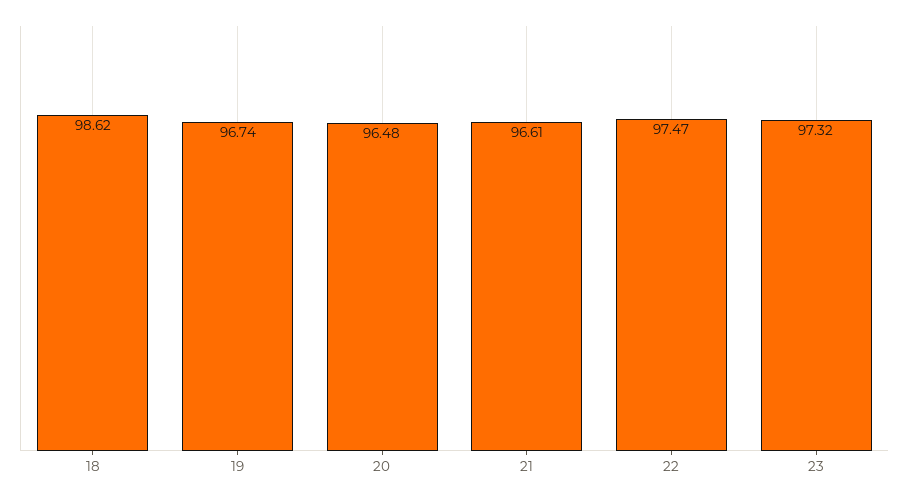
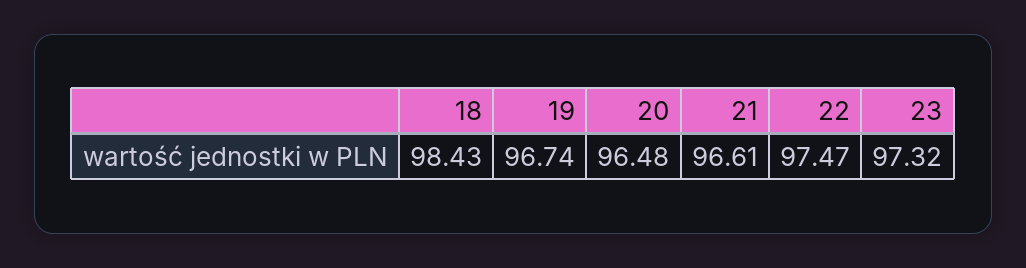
18: 98.62 -> 98.43

